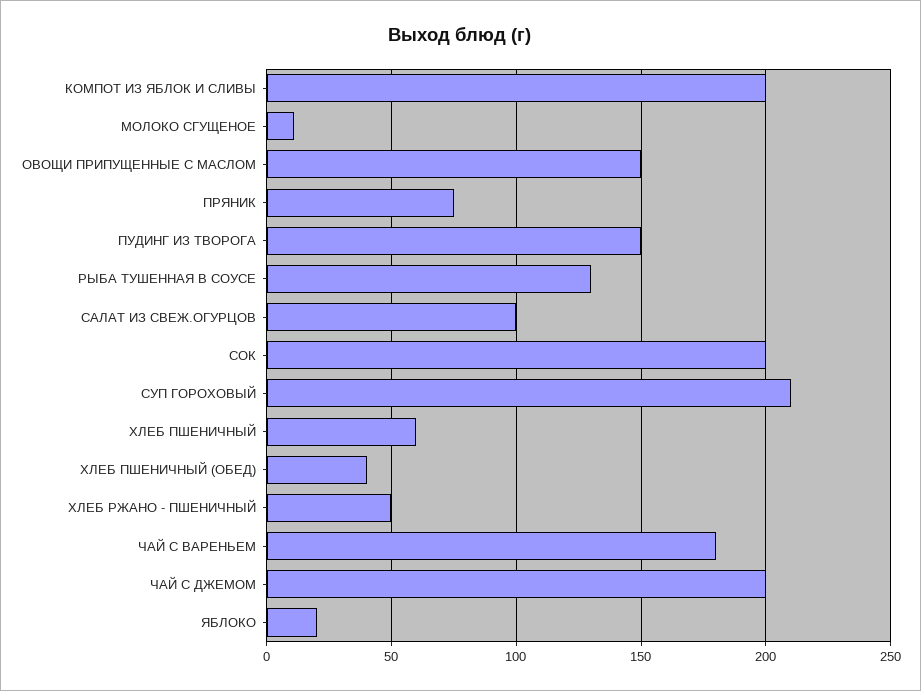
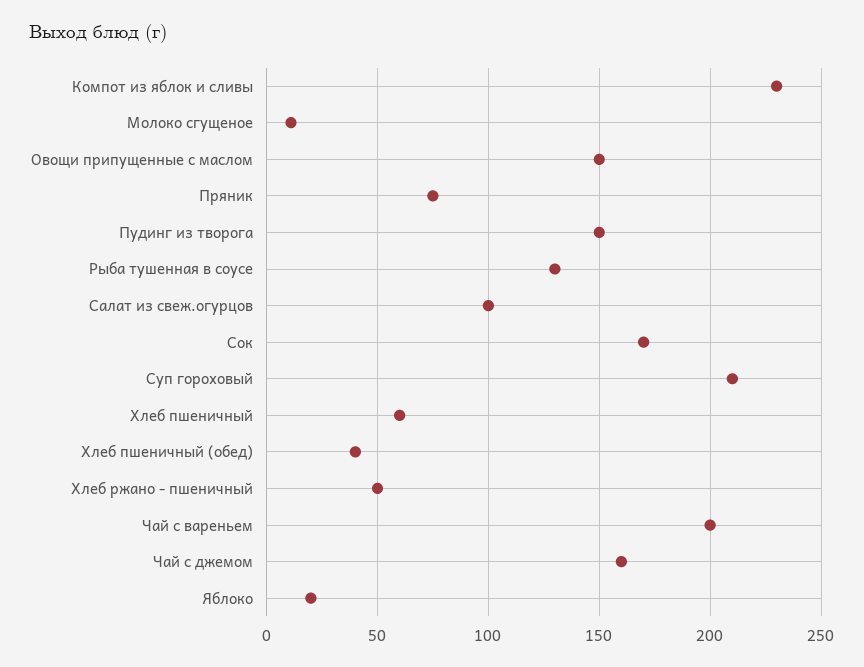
КОМПОТ ИЗ ЯБЛОК И СЛИВЫ: 200 -> 230
СОК: 200 -> 170
ЧАЙ С ВАРЕНЬЕМ: 180 -> 200
ЧАЙ С ДЖЕМОМ: 200 -> 160

